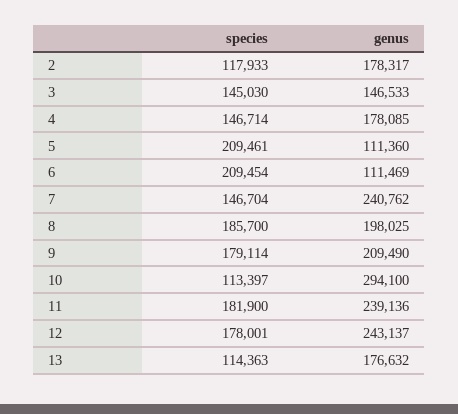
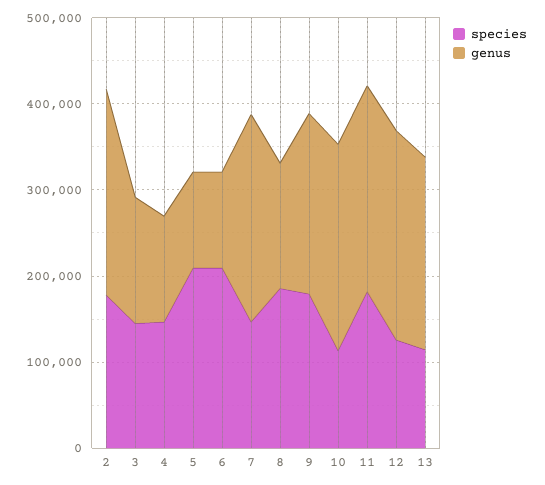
species, 2: 117933 -> 180000
genus, 2: 178317 -> 240000
genus, 4: 178085 -> 120000
genus, 8: 198025 -> 140000
genus, 10: 294100 -> 240000
species, 12: 178001 -> 120000
genus, 13: 176632 -> 220000

